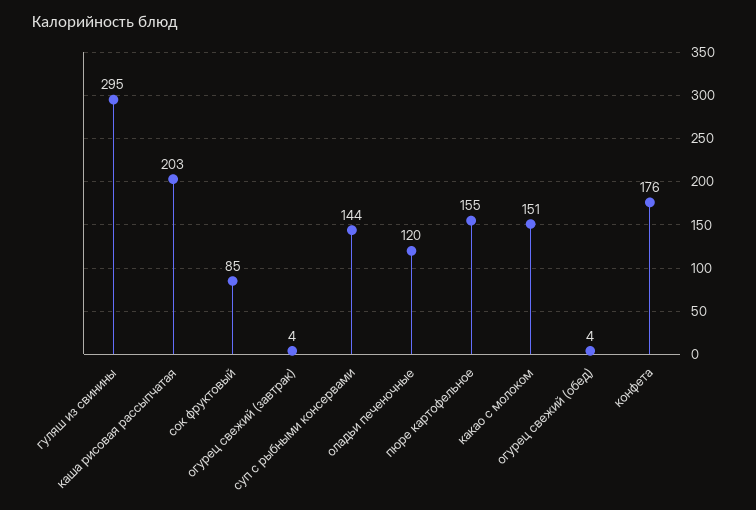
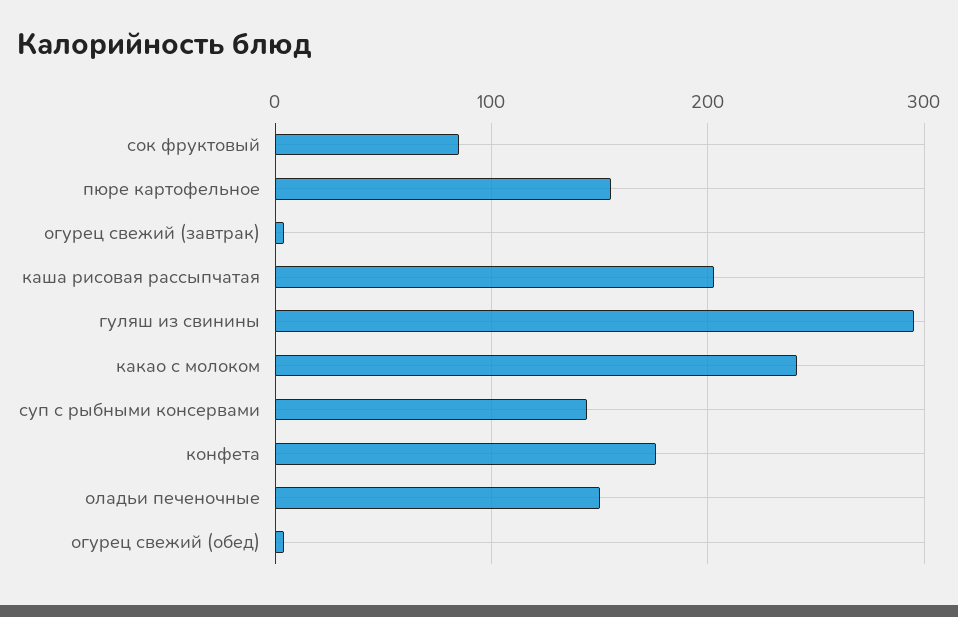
оладьи печеночные: 120 -> 150
какао с молоком: 151 -> 240

